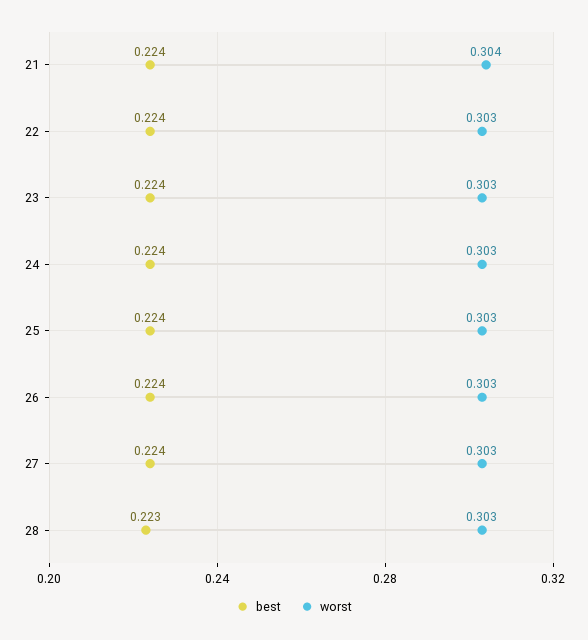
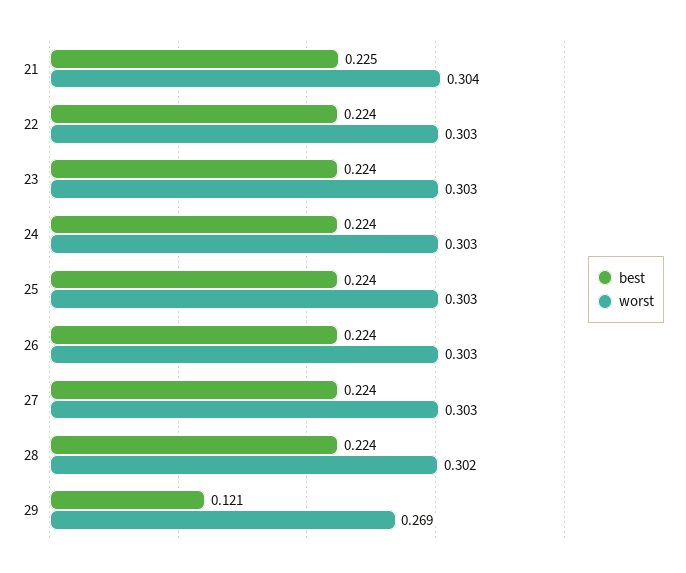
best, 21: 0.224 -> 0.225
best, 28: 0.223 -> 0.224
worst, 28: 0.303 -> 0.302
best, 29: none -> 0.121
worst, 29: none -> 0.269

